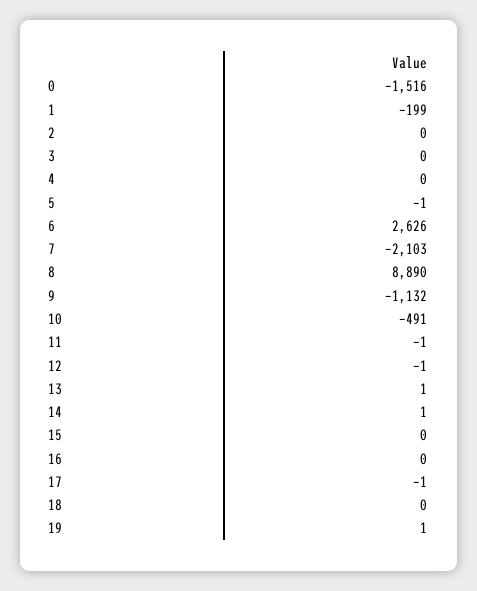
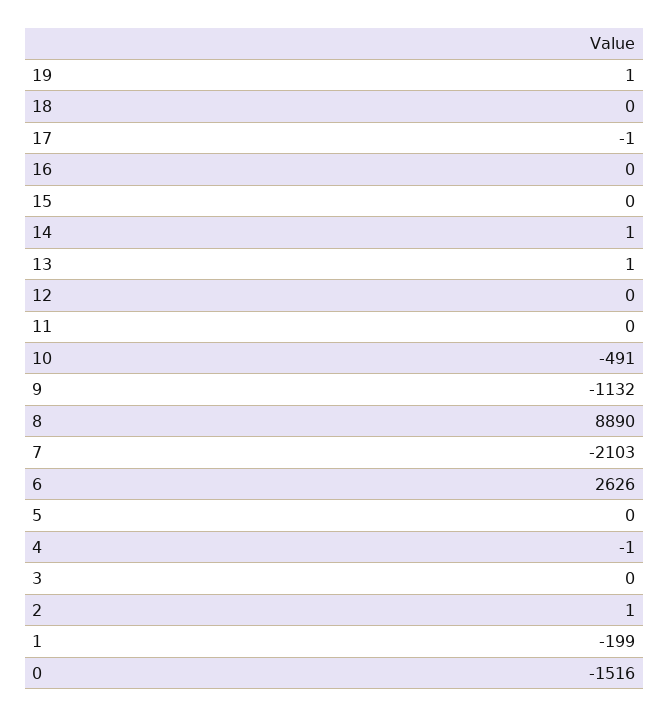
2: 0 -> 1
4: 0 -> -1
5: -1 -> 0
11: -1 -> 0
12: -1 -> 0

